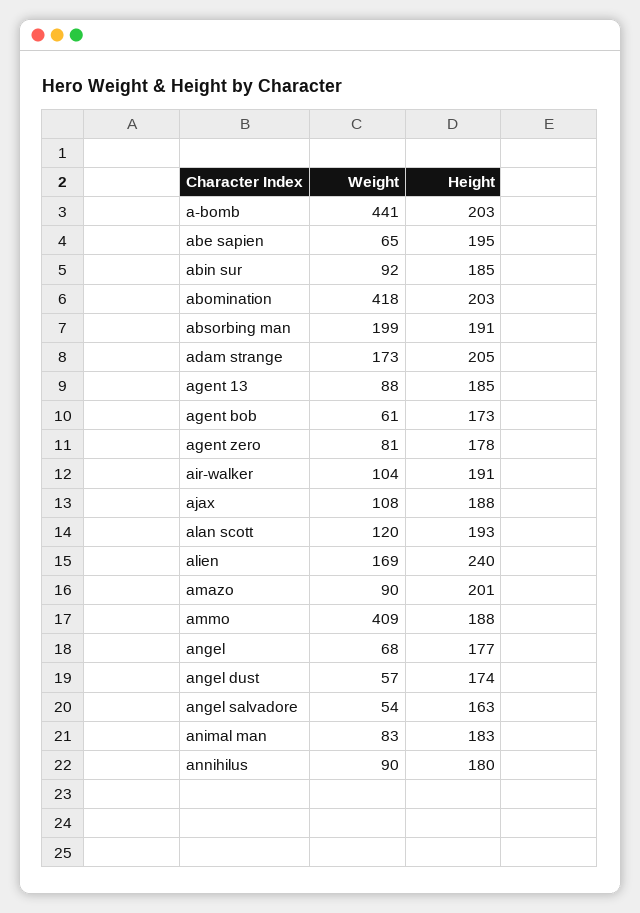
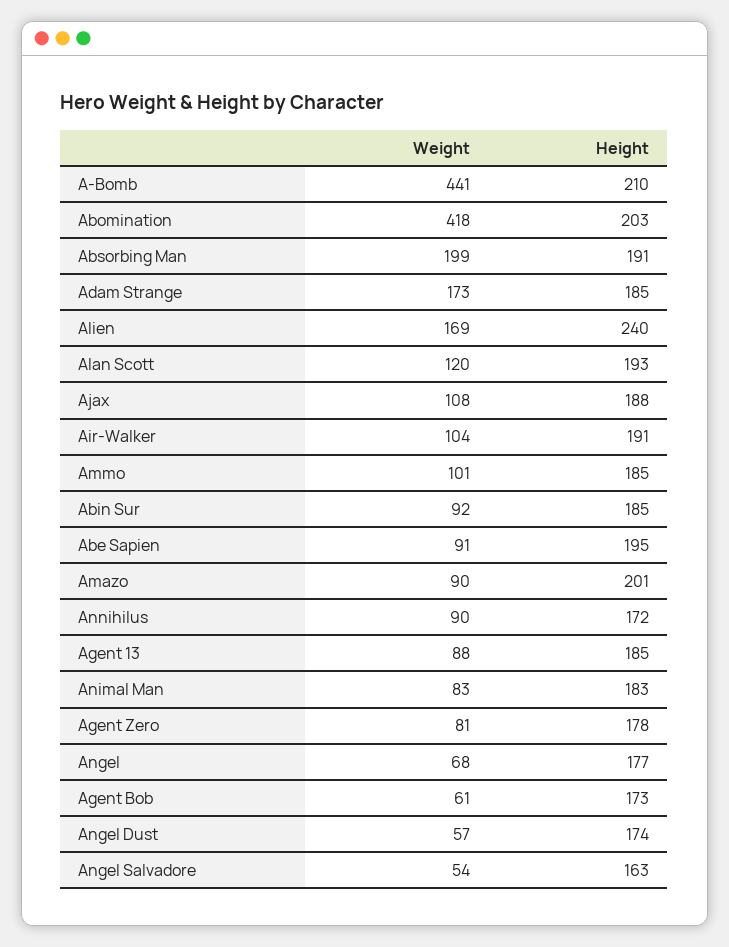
Height, a-bomb: 203 -> 210
Weight, abe sapien: 65 -> 91
Height, adam strange: 205 -> 185
Weight, ammo: 409 -> 101
Height, ammo: 188 -> 185
Height, annihilus: 180 -> 172

